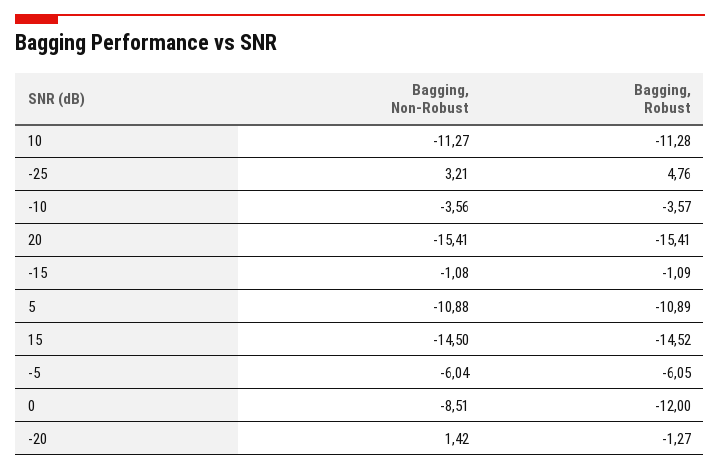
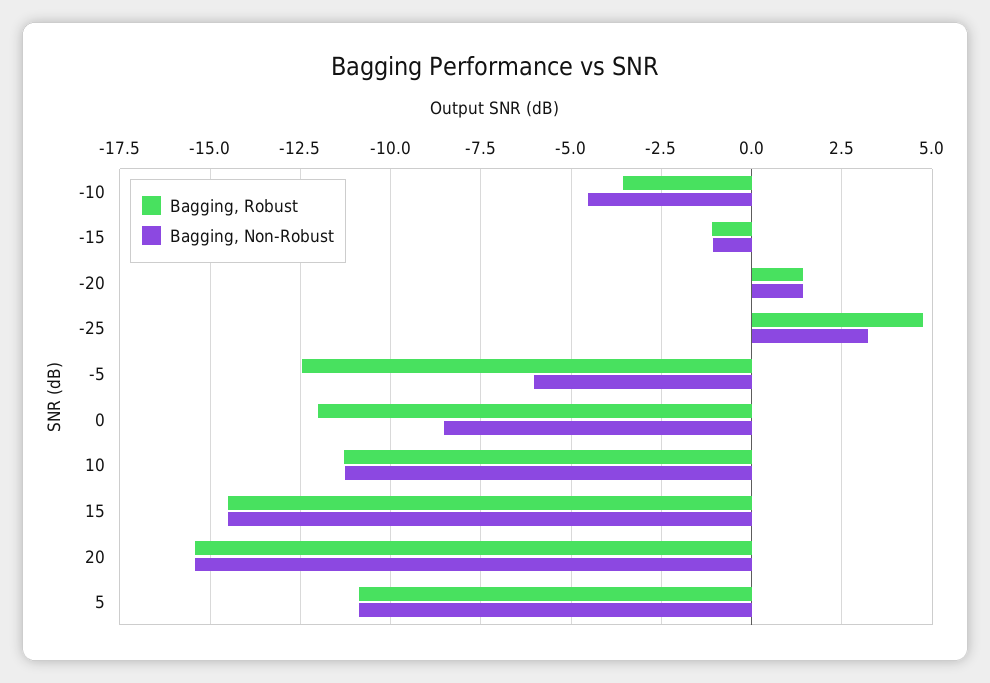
Bagging, Non-Robust, -10: -3.56 -> -4.5
Bagging, Robust, -5: -6.05 -> -12.5
Bagging, Robust, -20: -1.27 -> 1.5

